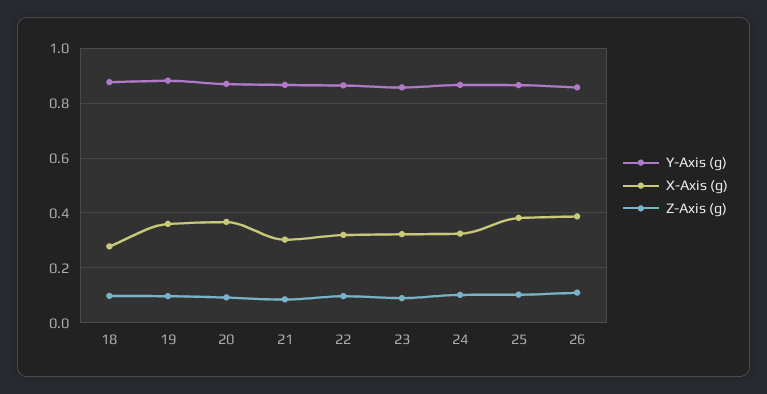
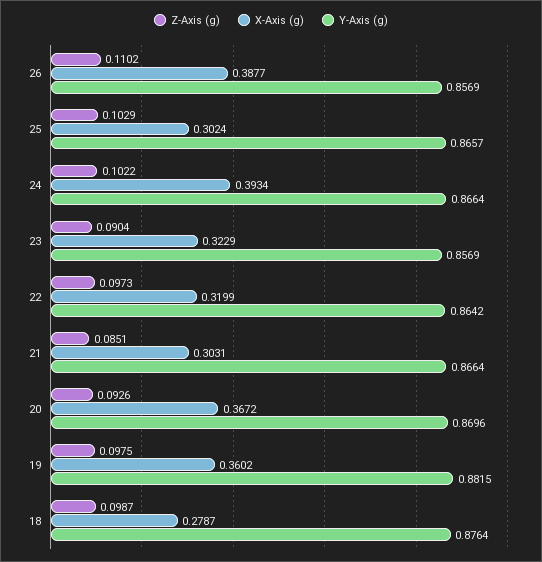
X-Axis (g), 24: 0.325 -> 0.3934
X-Axis (g), 25: 0.375 -> 0.3024

